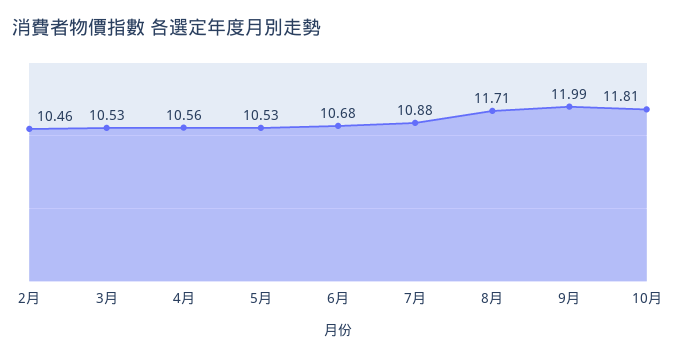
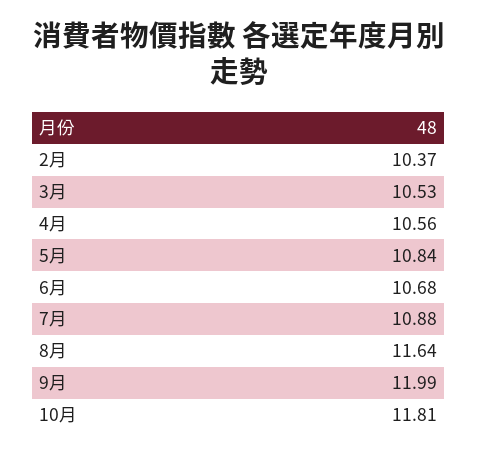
2月: 10.46 -> 10.37
5月: 10.53 -> 10.84
8月: 11.71 -> 11.64

